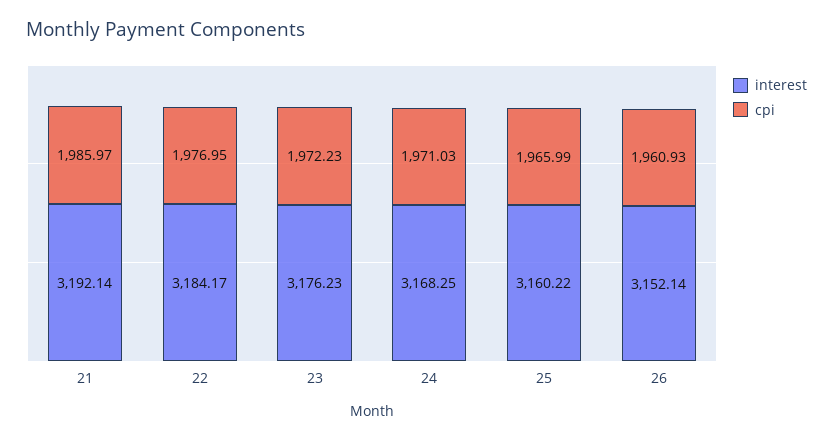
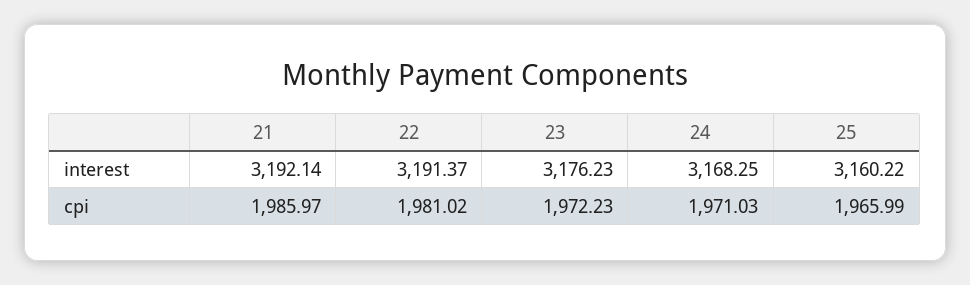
interest, 22: 3184.17 -> 3191.37
cpi, 22: 1976.95 -> 1981.02
interest, 26: 3152.14 -> none
cpi, 26: 1960.93 -> none

